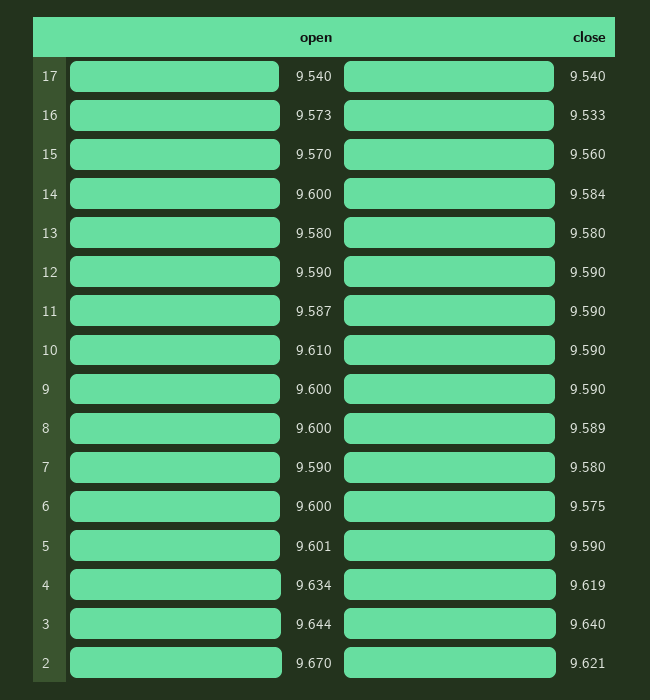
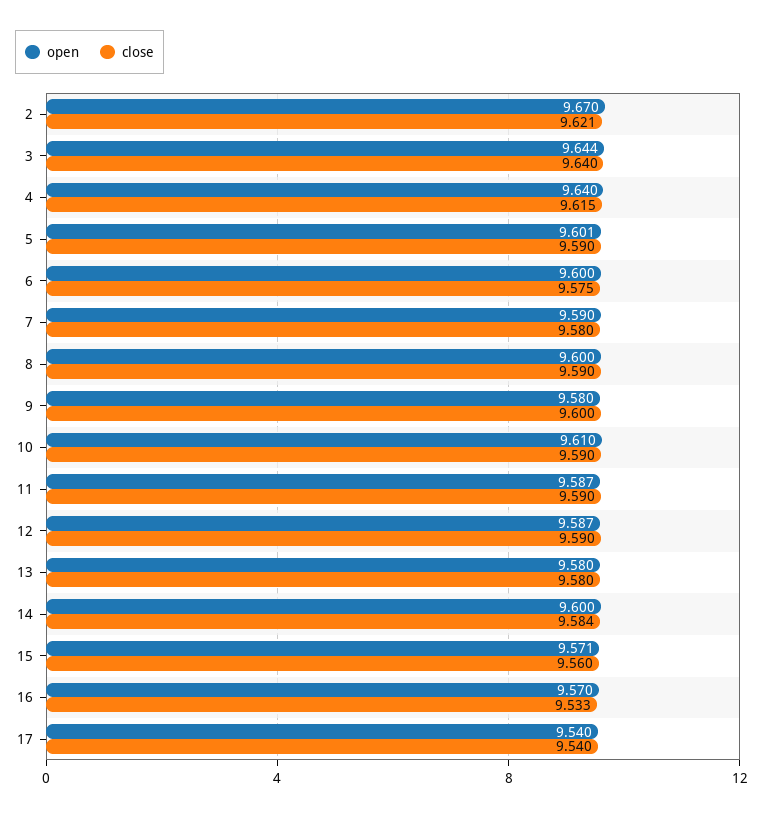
open, 16: 9.573 -> 9.57
open, 15: 9.57 -> 9.571
open, 12: 9.59 -> 9.587
open, 9: 9.6 -> 9.58
close, 9: 9.59 -> 9.6
close, 8: 9.589 -> 9.59
open, 4: 9.634 -> 9.64
close, 4: 9.619 -> 9.615

